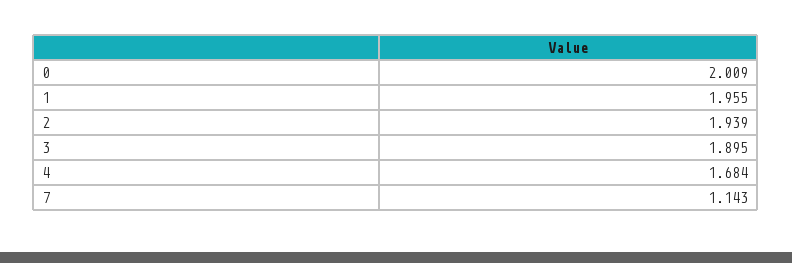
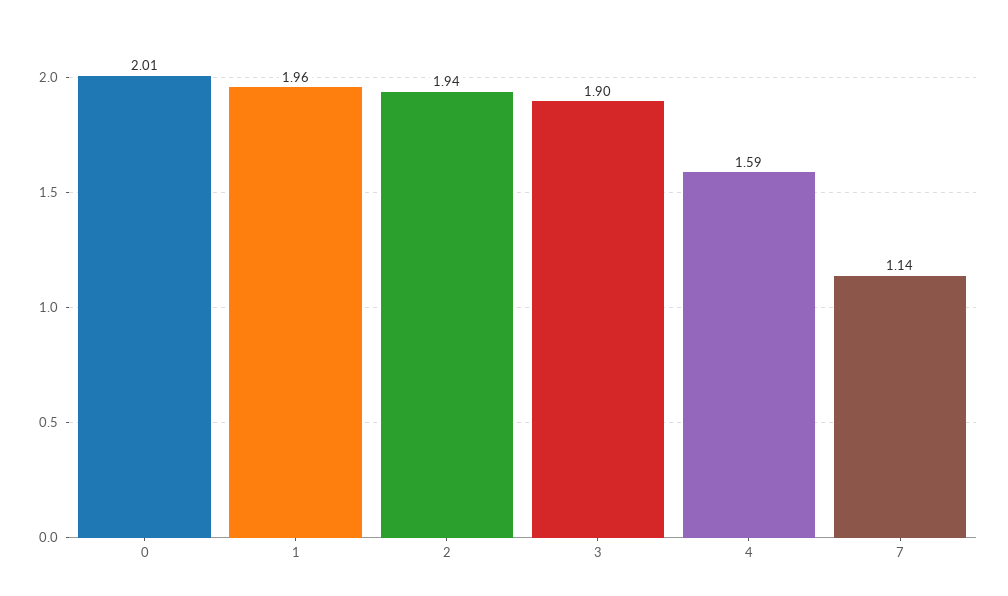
4: 1.684 -> 1.59

